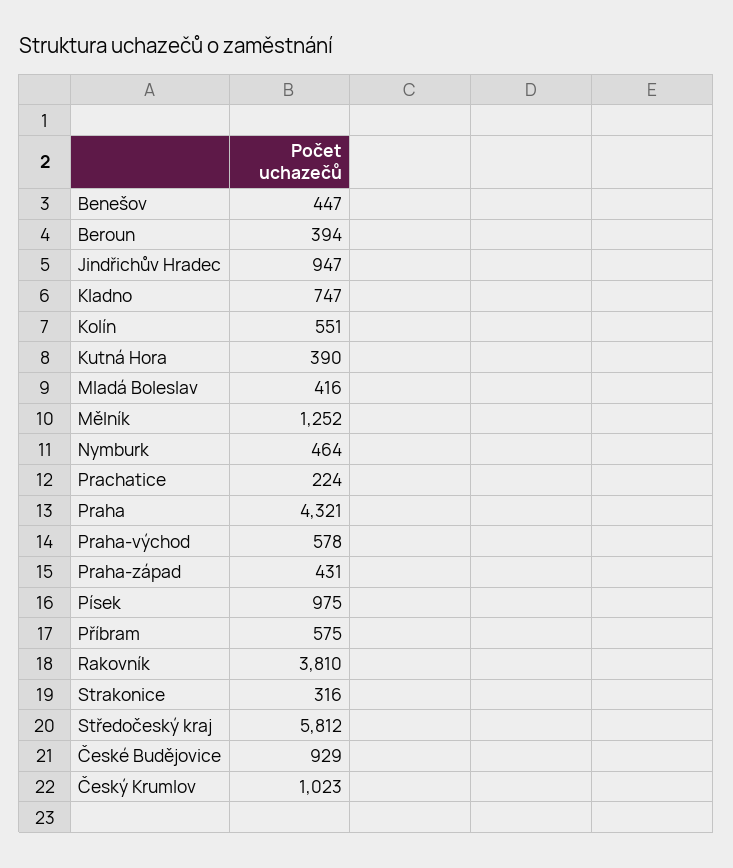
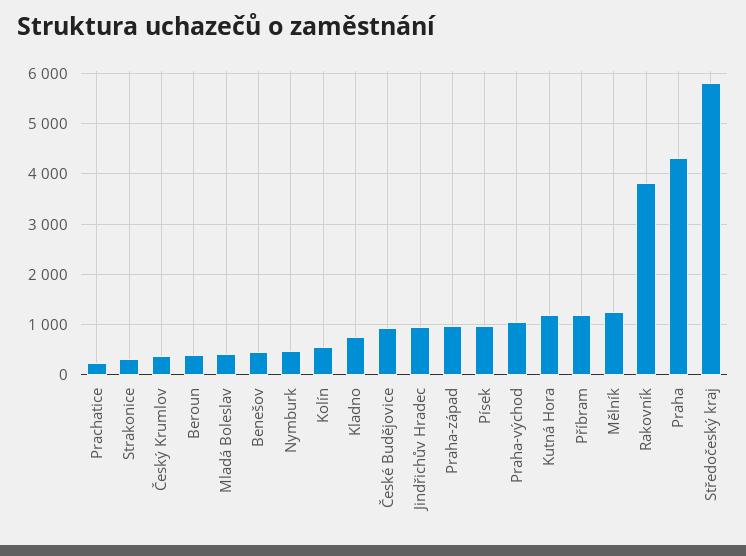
Kutná Hora: 390 -> 1200
Praha-východ: 578 -> 1000
Praha-západ: 431 -> 1000
Příbram: 575 -> 1200
Český Krumlov: 1023 -> 400

